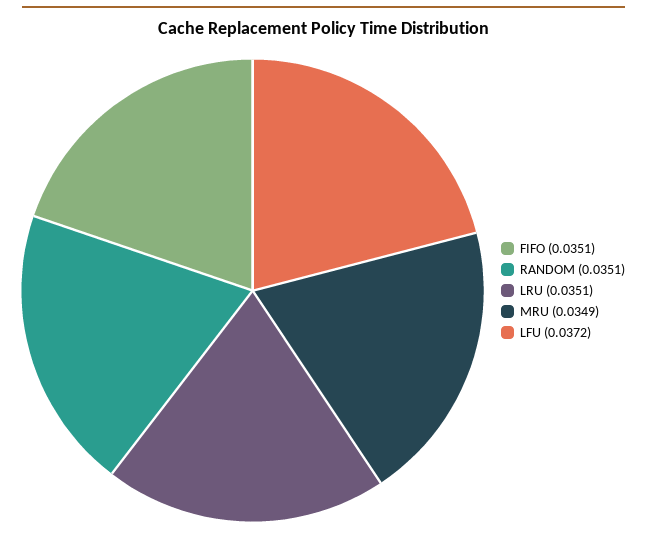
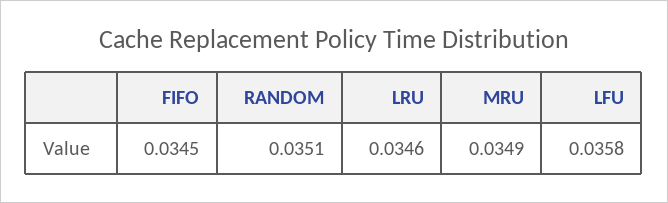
FIFO: 0.0351 -> 0.0345
LRU: 0.0351 -> 0.0346
LFU: 0.0372 -> 0.0358

